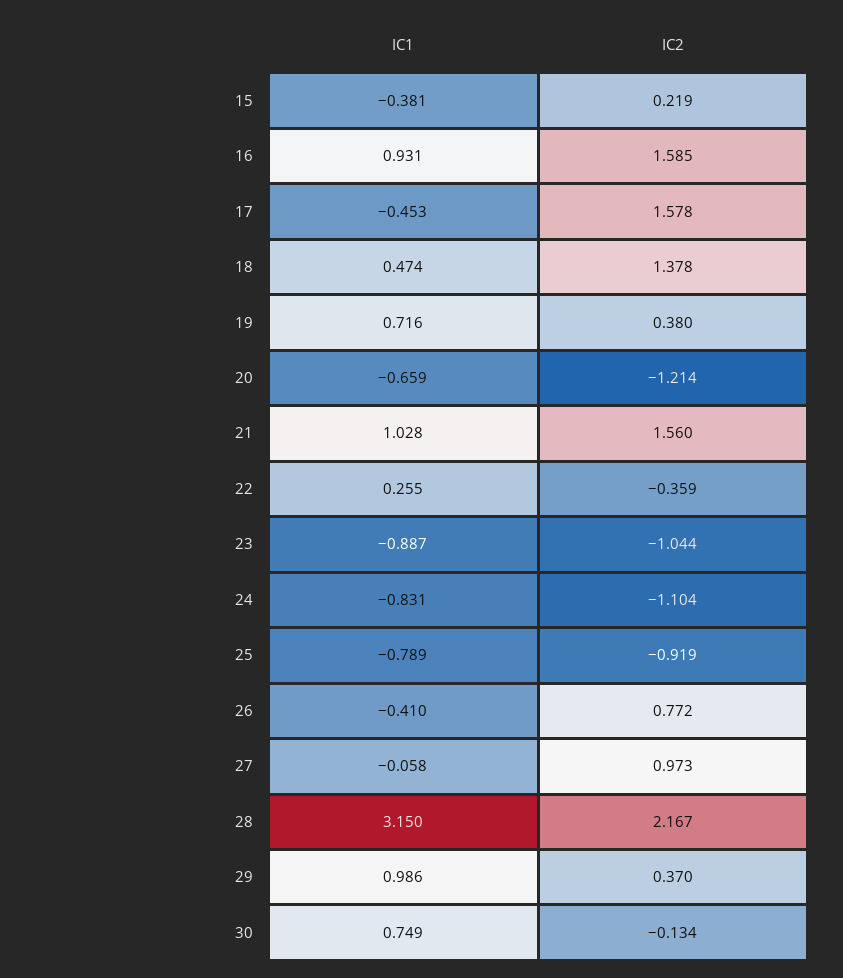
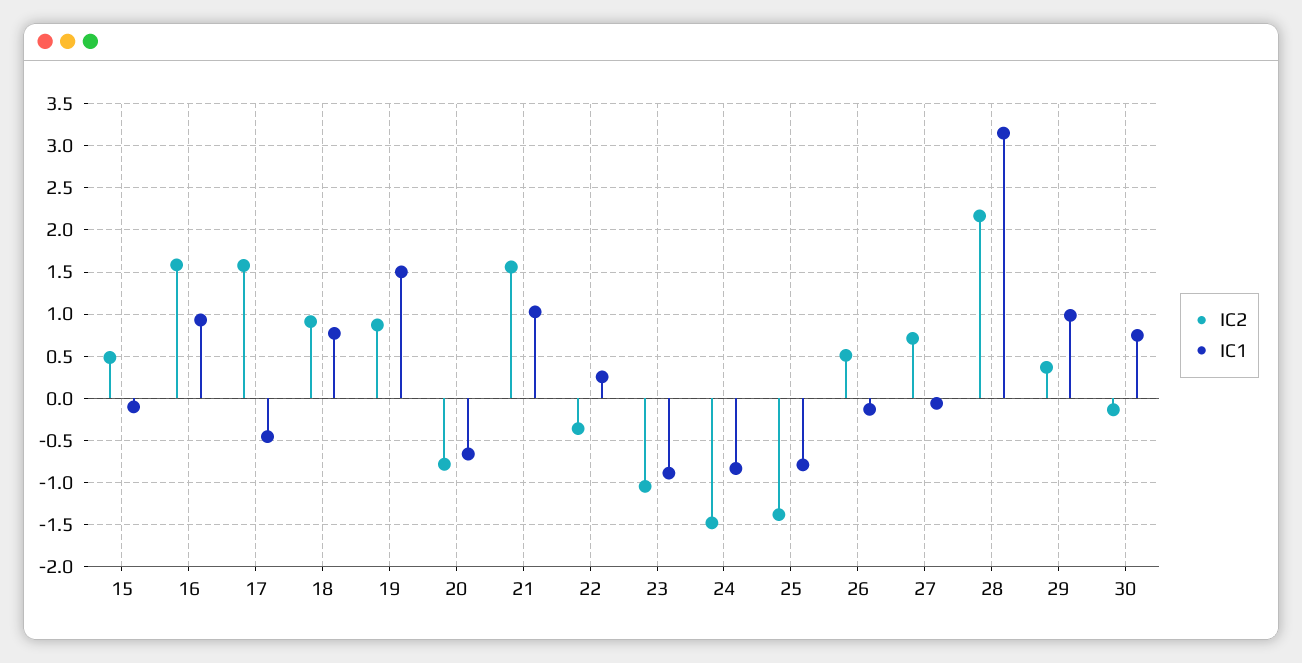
IC1, 15: -0.381 -> -0.1
IC2, 15: 0.219 -> 0.5
IC1, 18: 0.474 -> 0.8
IC2, 18: 1.378 -> 0.9
IC1, 19: 0.716 -> 1.5
IC2, 19: 0.38 -> 0.9
IC2, 20: -1.214 -> -0.8
IC2, 24: -1.104 -> -1.5
IC2, 25: -0.919 -> -1.4
IC1, 26: -0.41 -> -0.1
IC2, 26: 0.772 -> 0.5
IC2, 27: 0.973 -> 0.7

